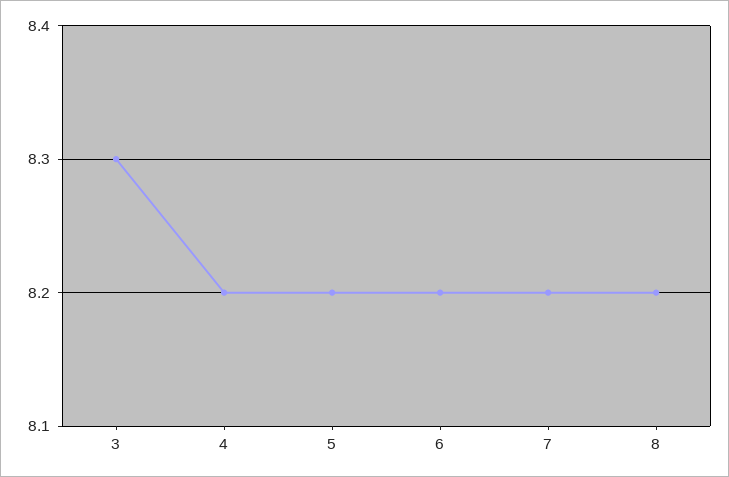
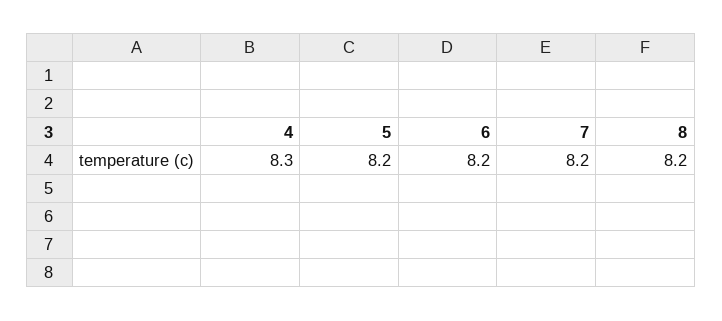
3: 8.3 -> none
4: 8.2 -> 8.3

